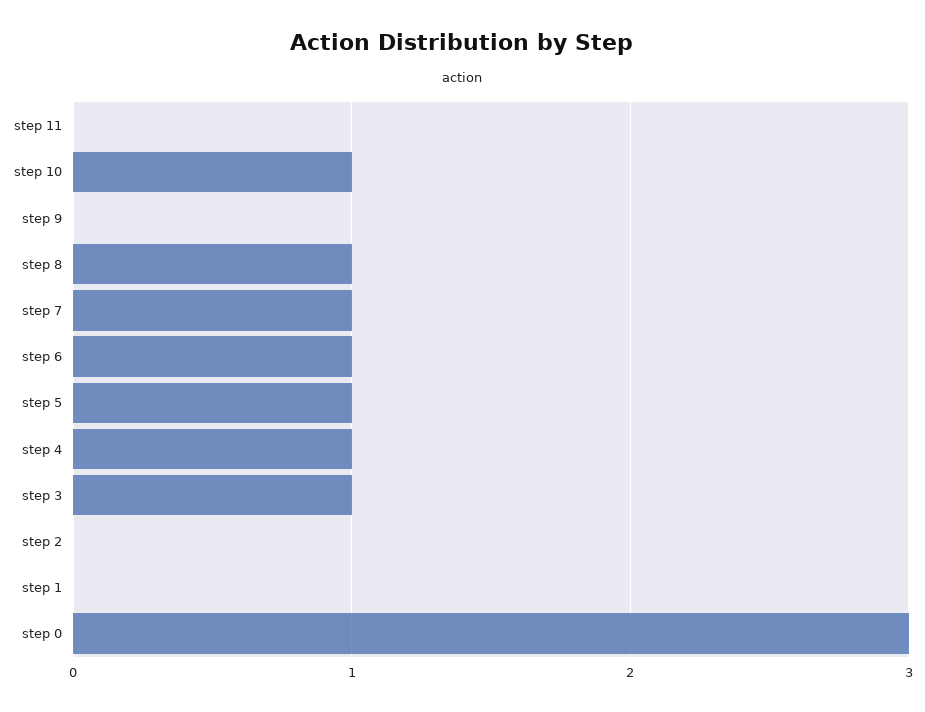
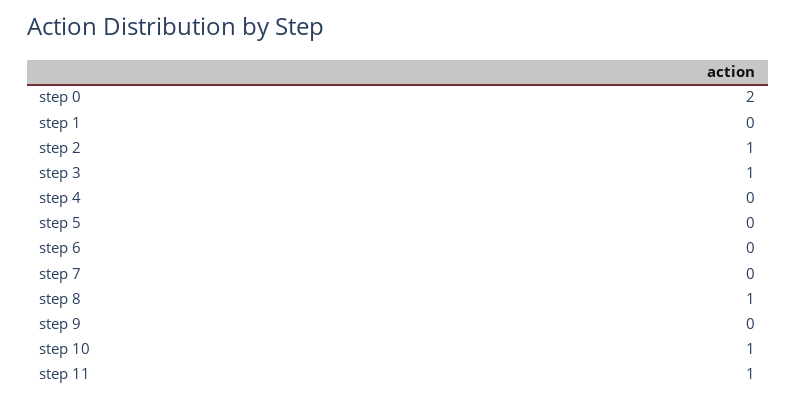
step 11: 0 -> 1
step 7: 1 -> 0
step 6: 1 -> 0
step 5: 1 -> 0
step 4: 1 -> 0
step 2: 0 -> 1
step 0: 3 -> 2

